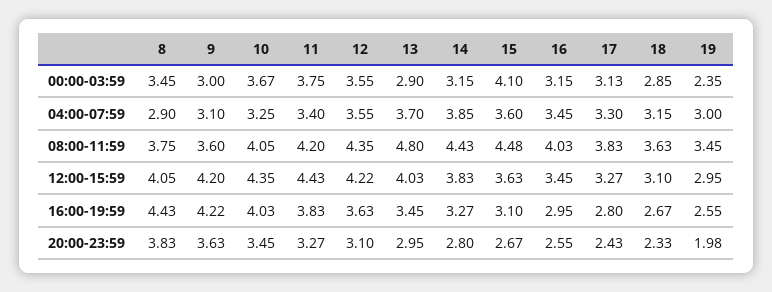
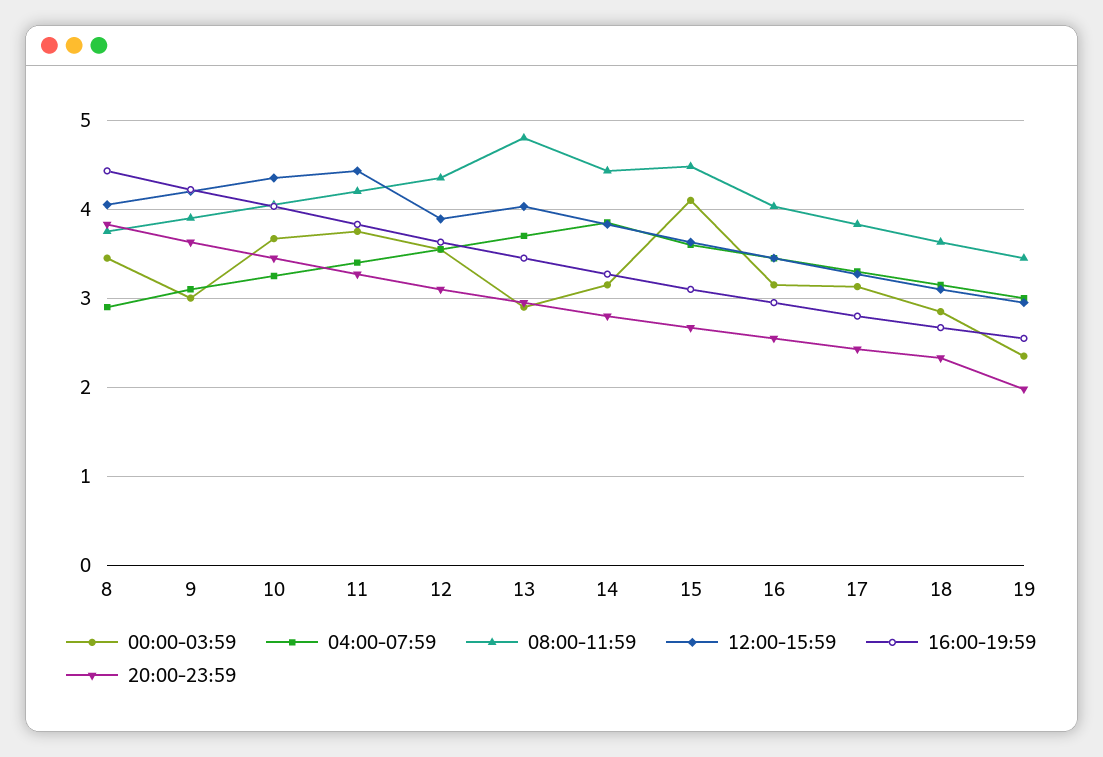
08:00-11:59, 9: 3.6 -> 3.9
12:00-15:59, 12: 4.22 -> 3.9

